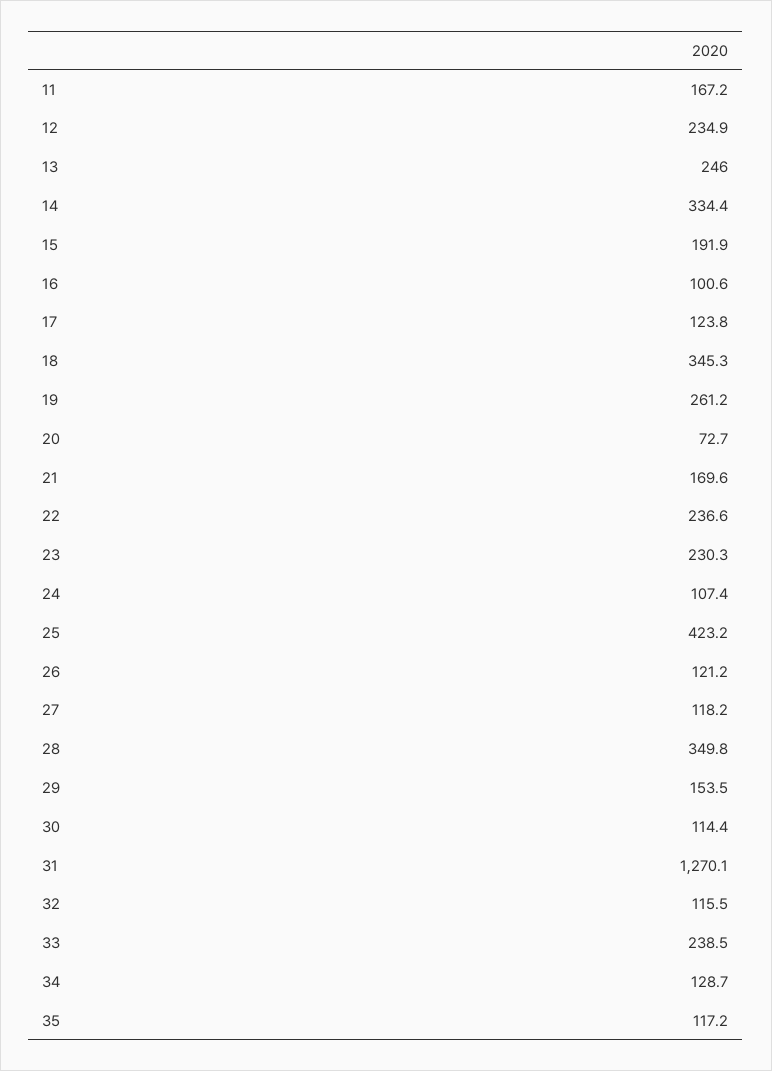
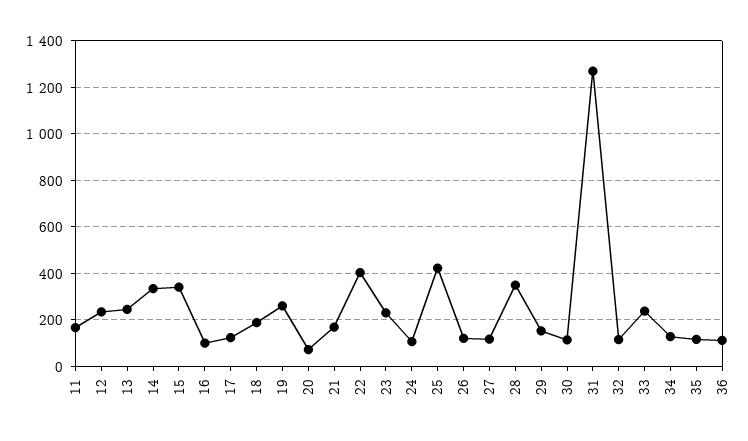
15: 191.9 -> 350
18: 345.3 -> 200
22: 236.6 -> 400
36: none -> 100

